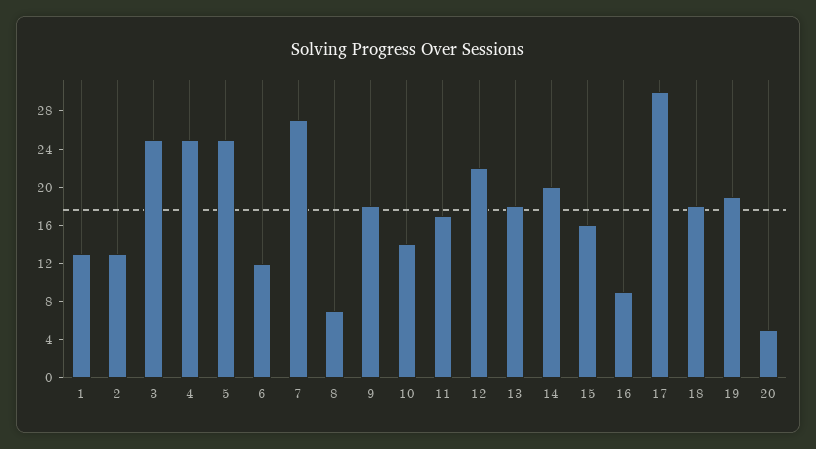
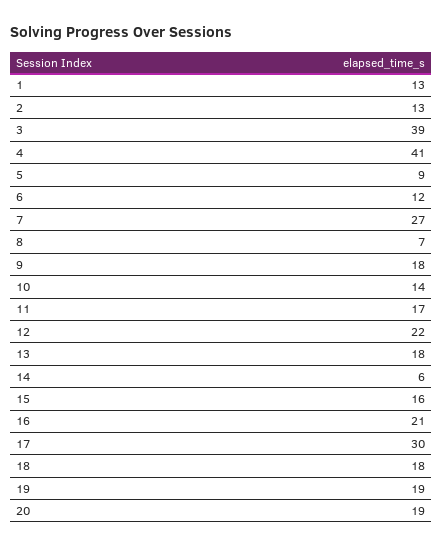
3: 25 -> 39
4: 25 -> 41
5: 25 -> 9
14: 20 -> 6
16: 9 -> 21
20: 5 -> 19

